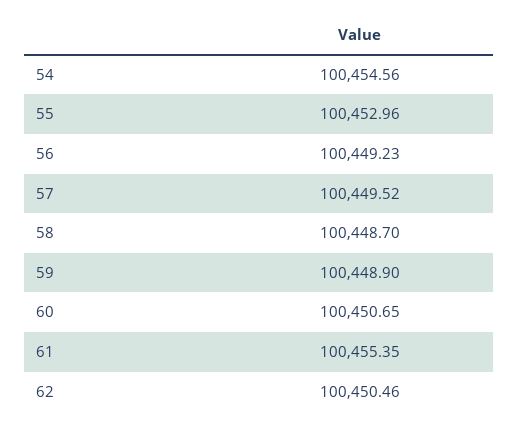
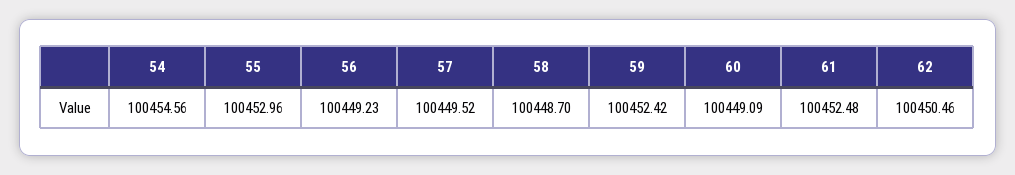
59: 100448.9 -> 100452.42
60: 100450.65 -> 100449.09
61: 100455.35 -> 100452.48

